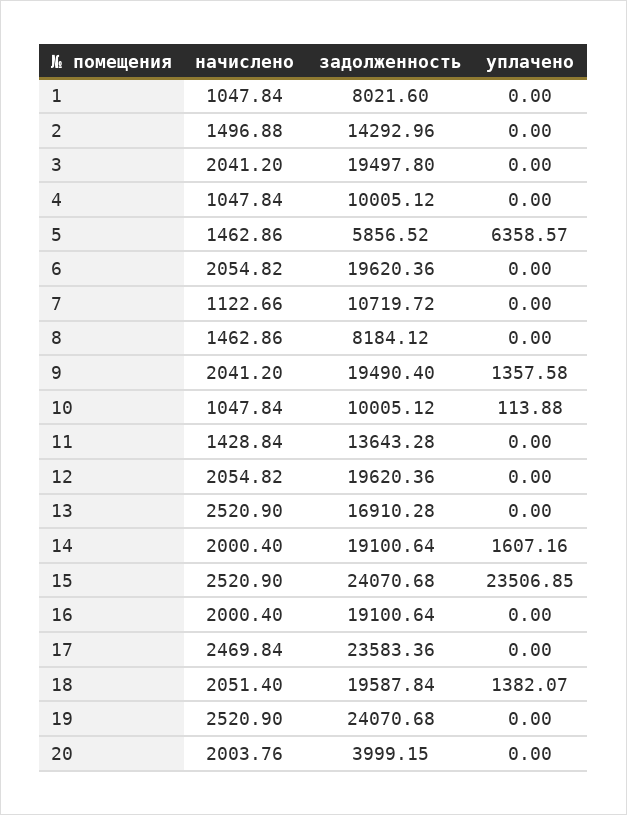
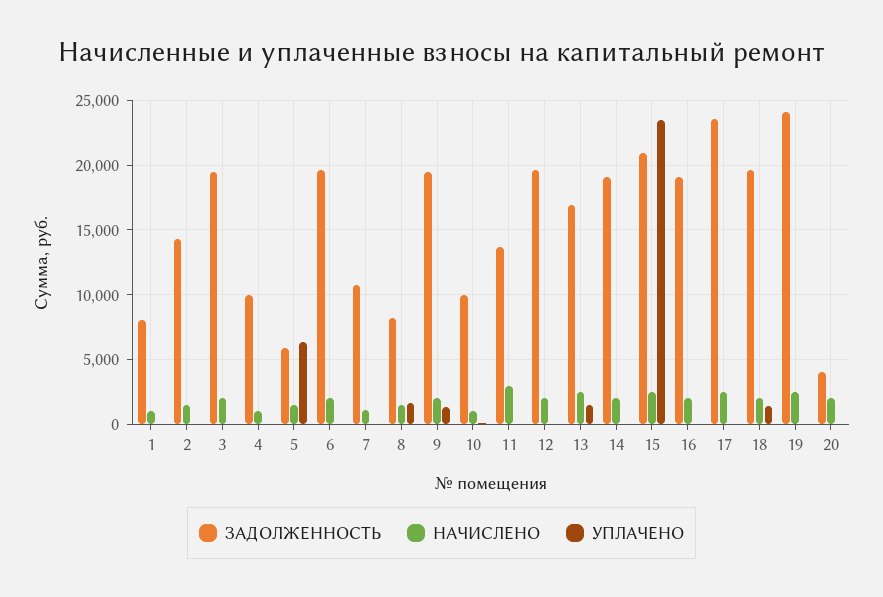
уплачено, 8: 0 -> 1500
начислено, 11: 1428.84 -> 3000
уплачено, 13: 0 -> 1500
уплачено, 14: 1607.16 -> 0
задолженность, 15: 24070.68 -> 21000

